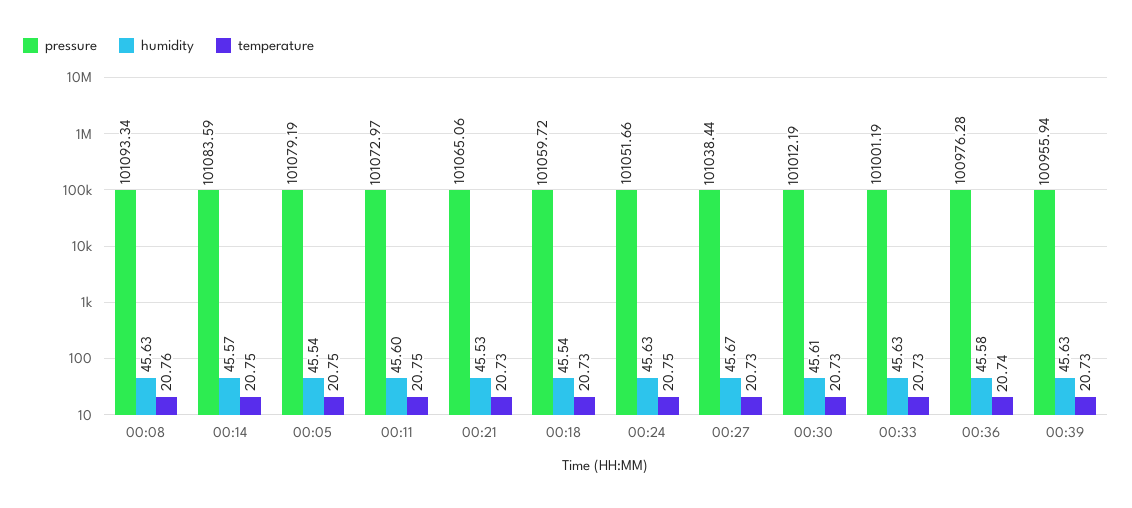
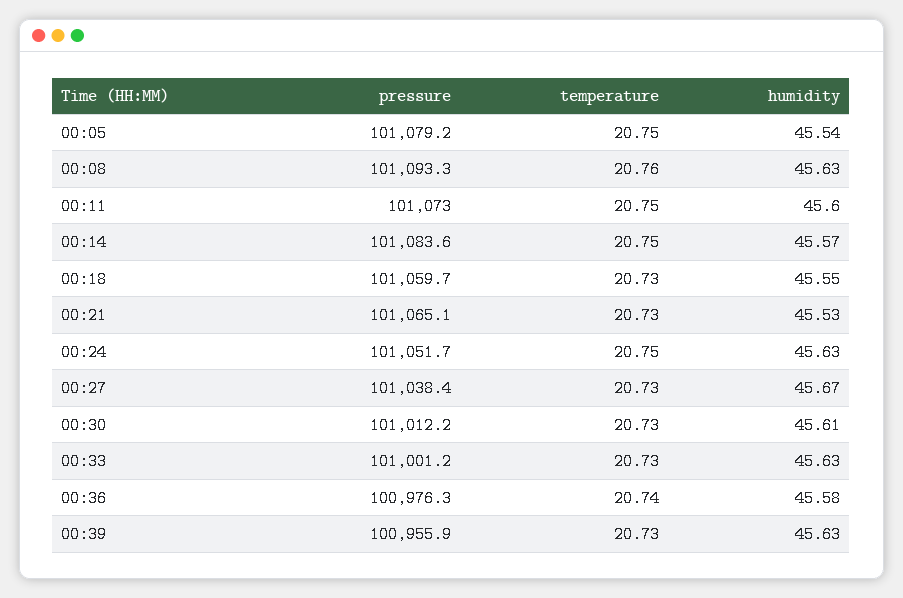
humidity, 00:18: 45.54 -> 45.55

